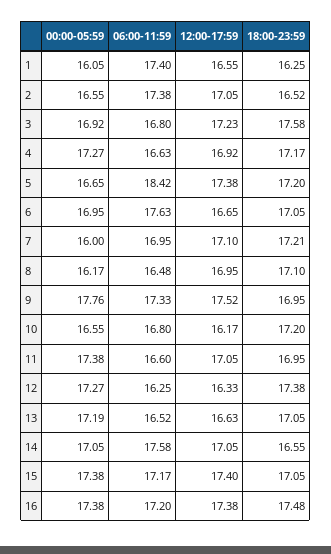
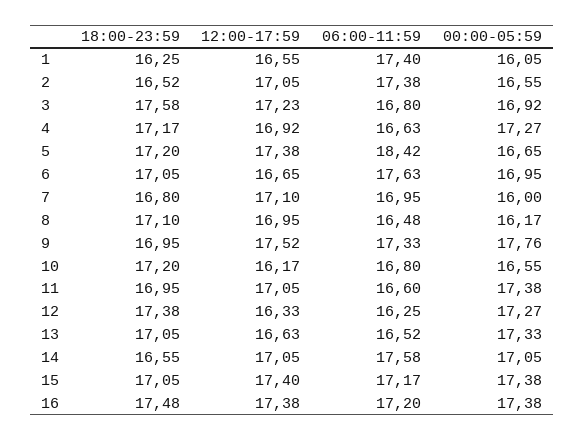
18:00-23:59, 7: 17.21 -> 16.8
00:00-05:59, 13: 17.19 -> 17.33

